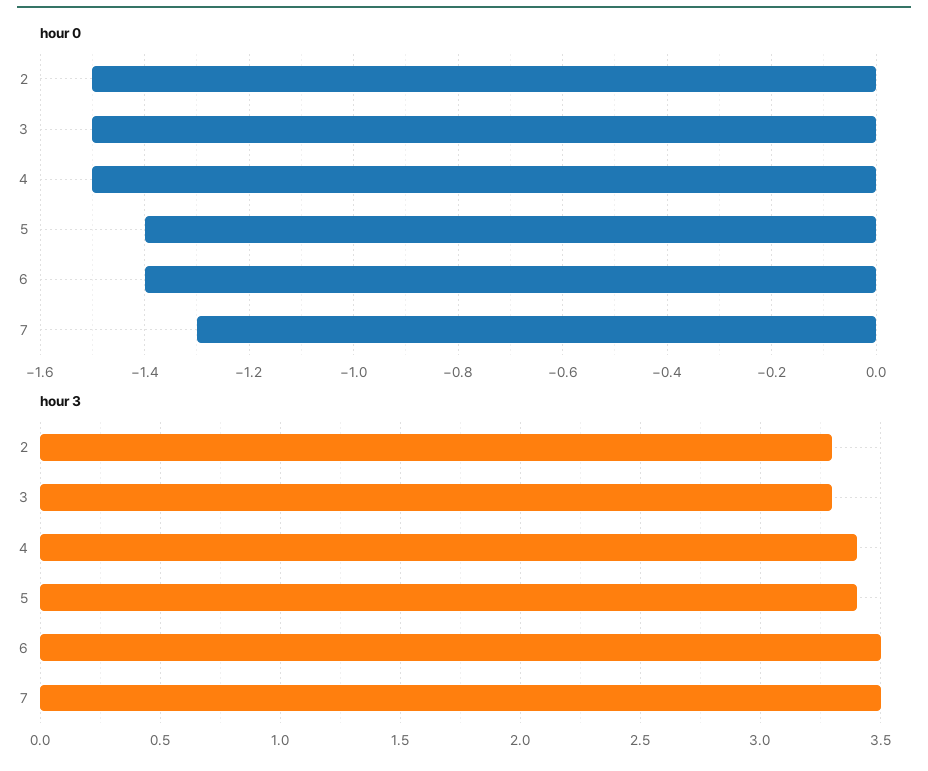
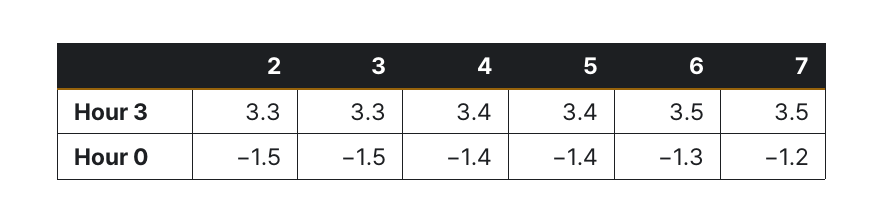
hour 0, 4: -1.5 -> -1.4
hour 0, 6: -1.4 -> -1.3
hour 0, 7: -1.3 -> -1.2

